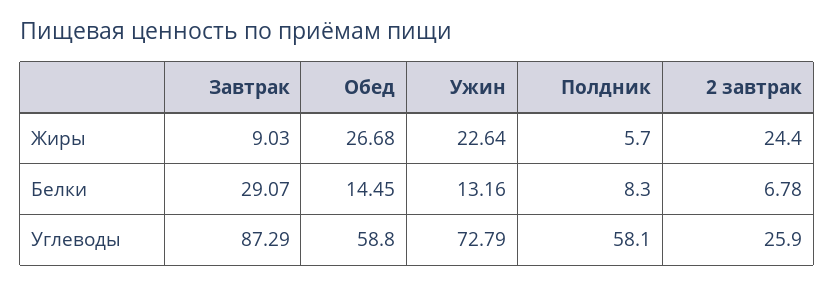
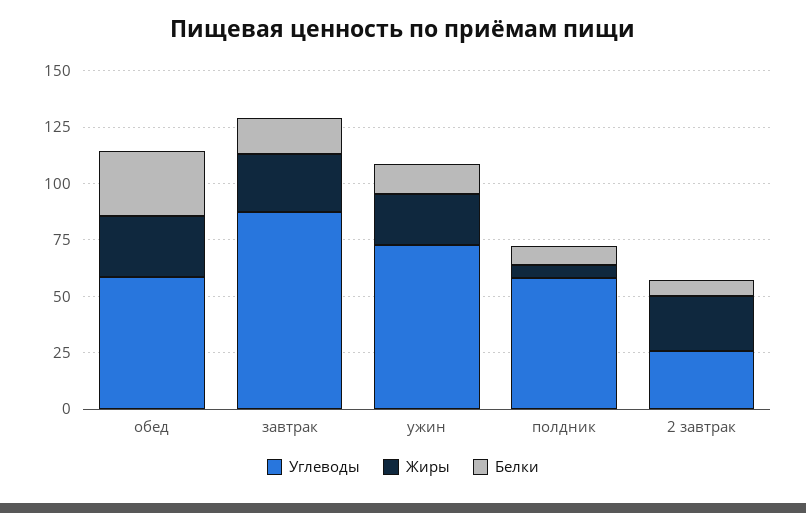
Жиры, Завтрак: 9.03 -> 25
Белки, Завтрак: 29.07 -> 15
Белки, Обед: 14.45 -> 30

